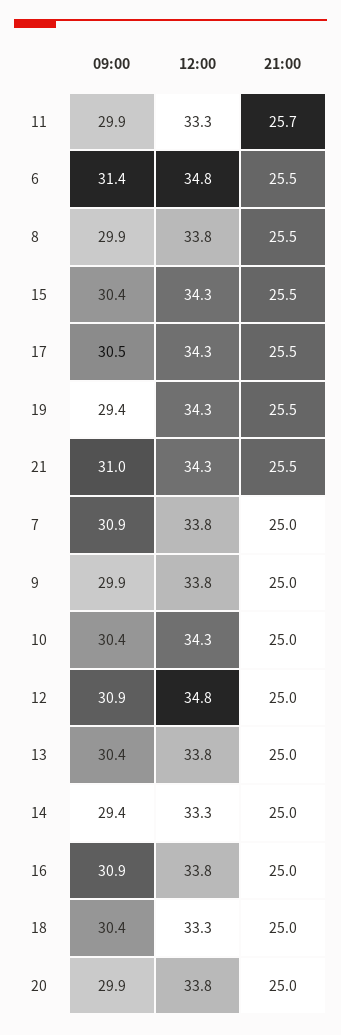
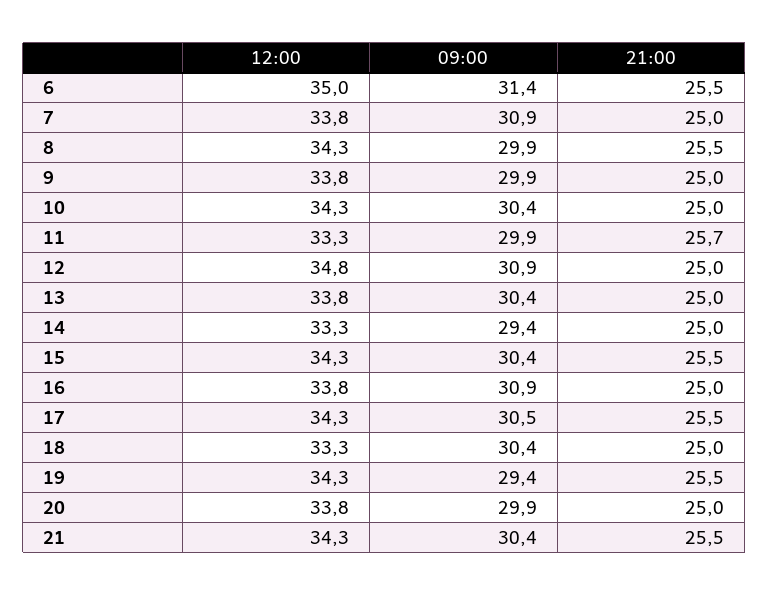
12:00, 6: 34.8 -> 35
12:00, 8: 33.8 -> 34.3
09:00, 21: 31 -> 30.4

